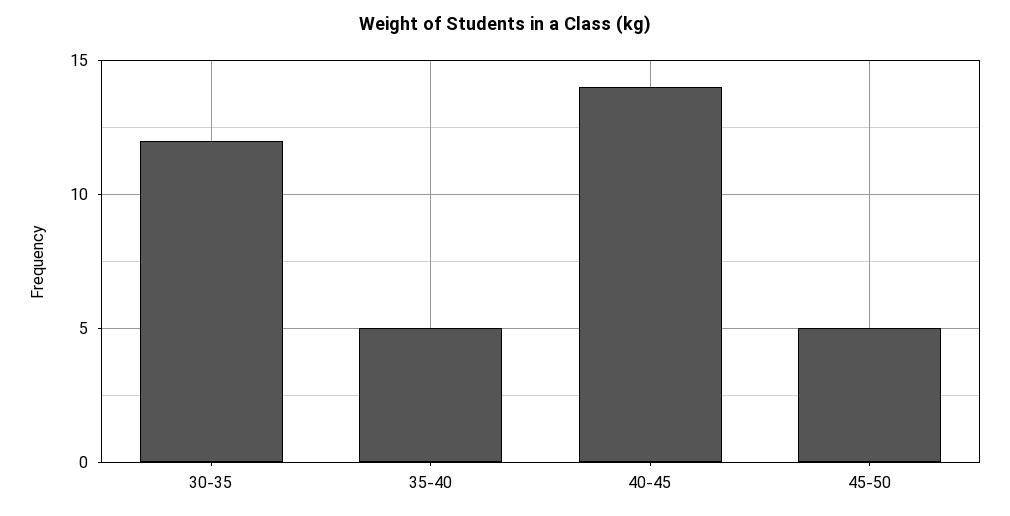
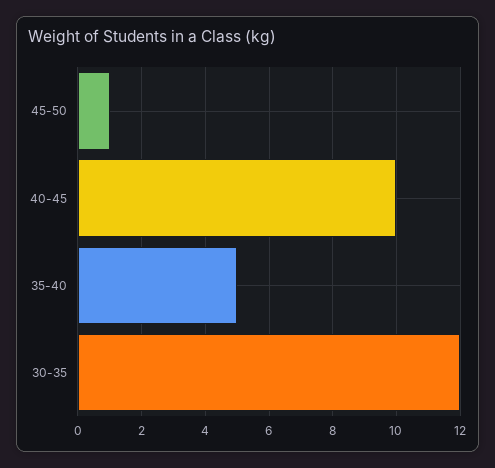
40-45: 14 -> 10
45-50: 5 -> 1

